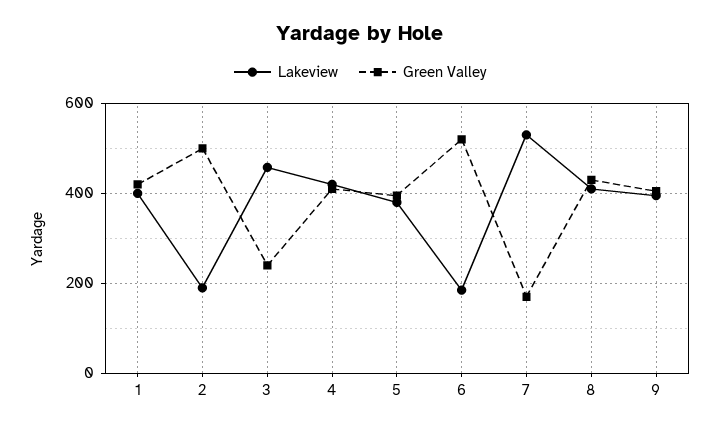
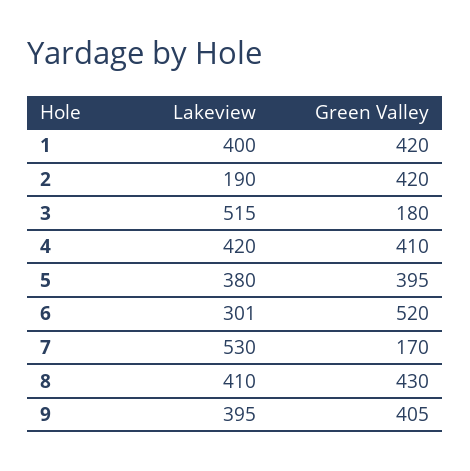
Green Valley, 2: 500 -> 420
Lakeview, 3: 460 -> 515
Green Valley, 3: 240 -> 180
Lakeview, 6: 180 -> 301

